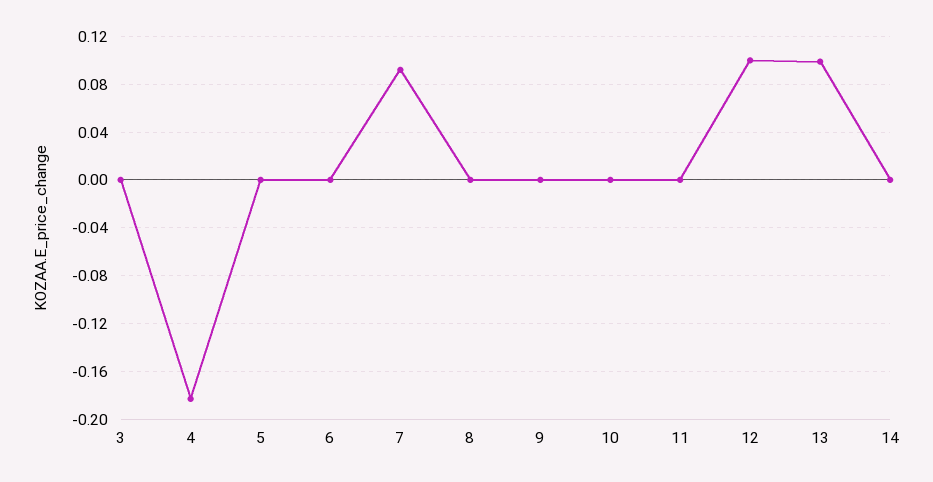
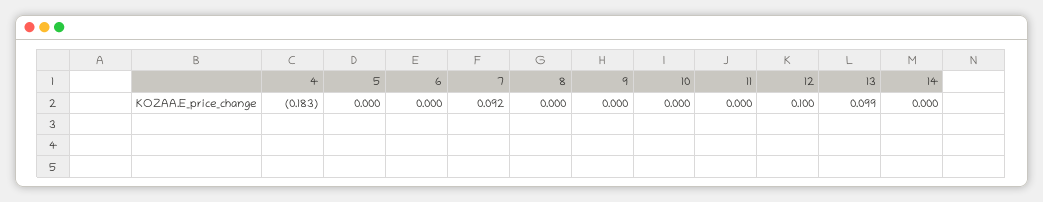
3: 0 -> none

